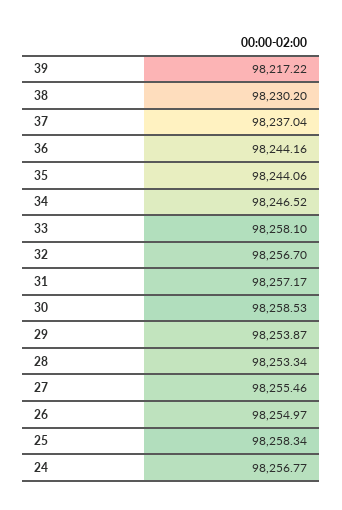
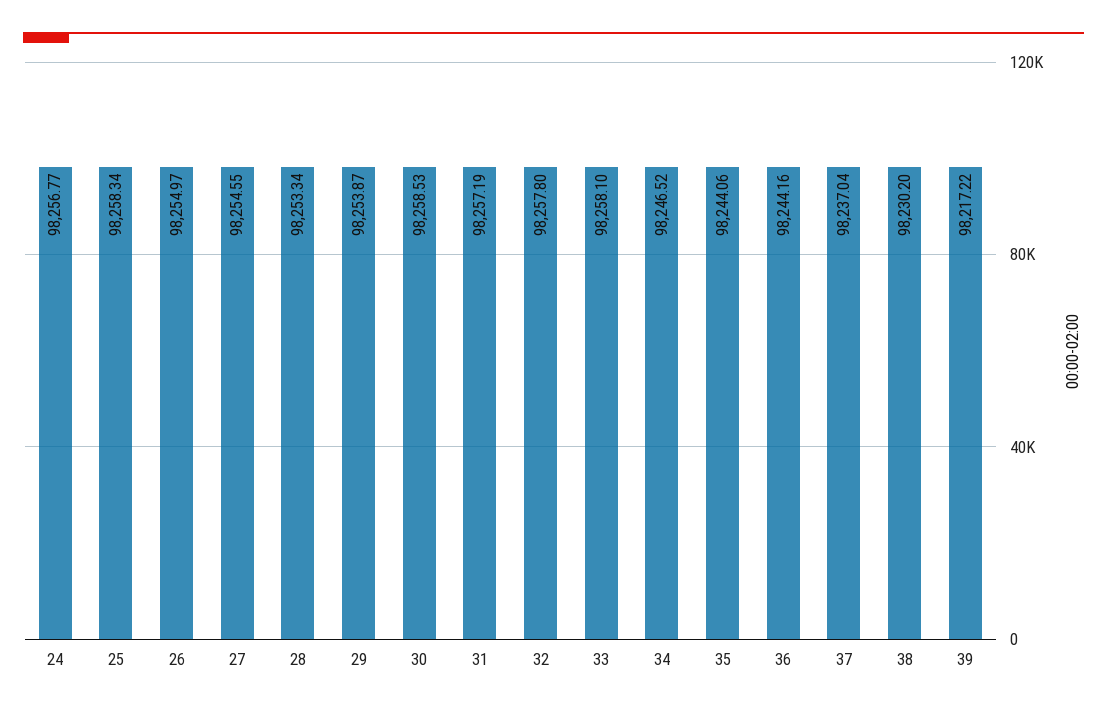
32: 98256.7 -> 98257.8
31: 98257.17 -> 98257.19
27: 98255.46 -> 98254.55

